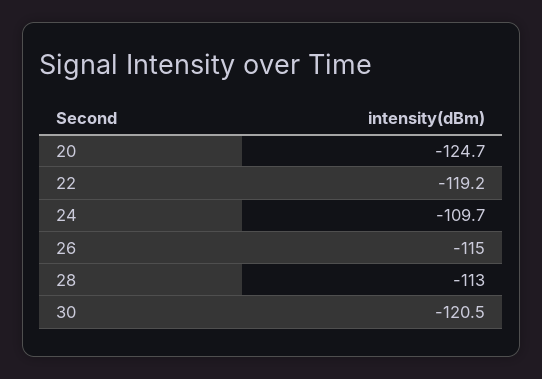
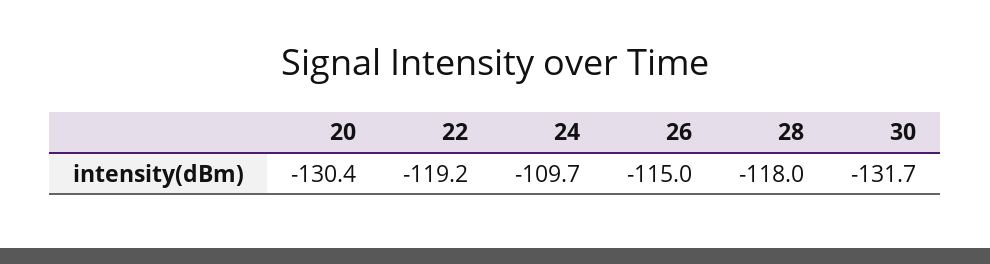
20: -124.7 -> -130.4
28: -113 -> -118
30: -120.5 -> -131.7

